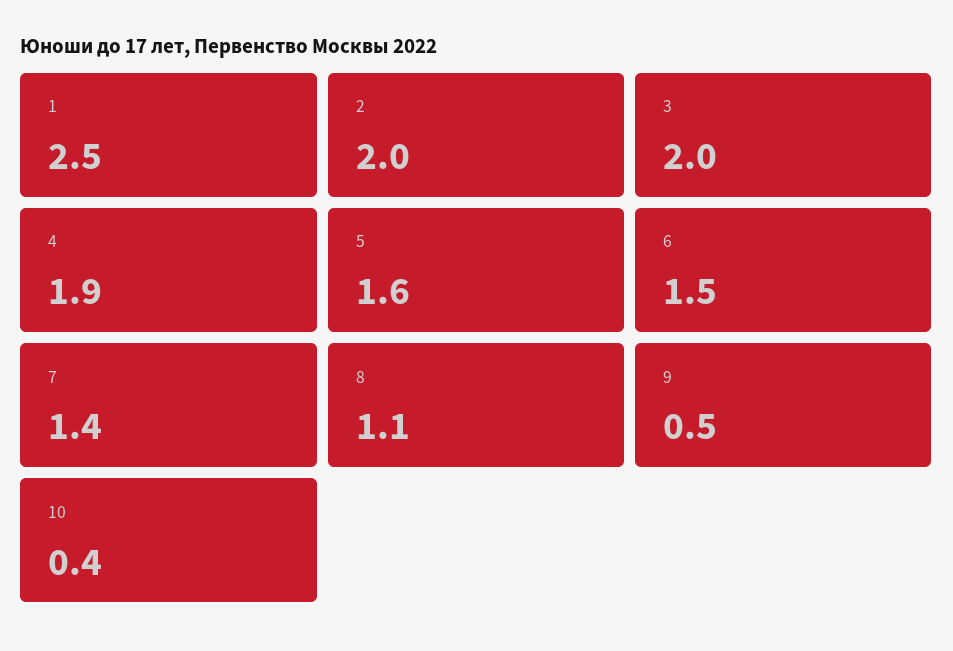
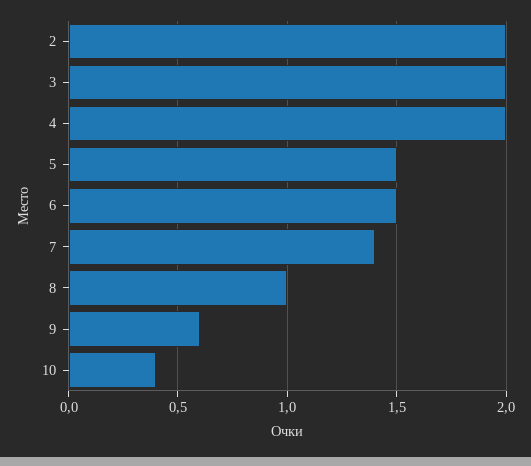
1: 2.5 -> none
4: 1.9 -> 2
5: 1.6 -> 1.5
8: 1.1 -> 1
9: 0.5 -> 0.6

